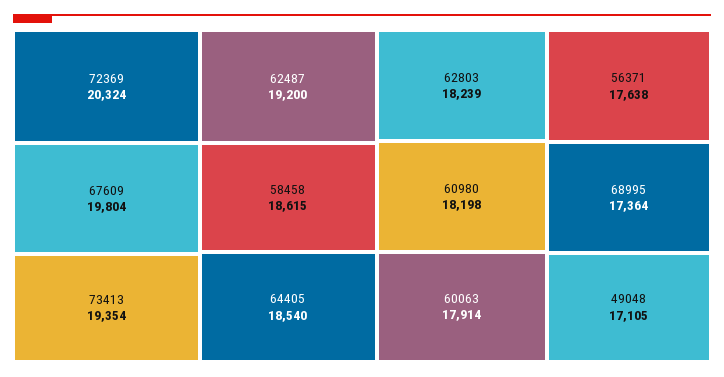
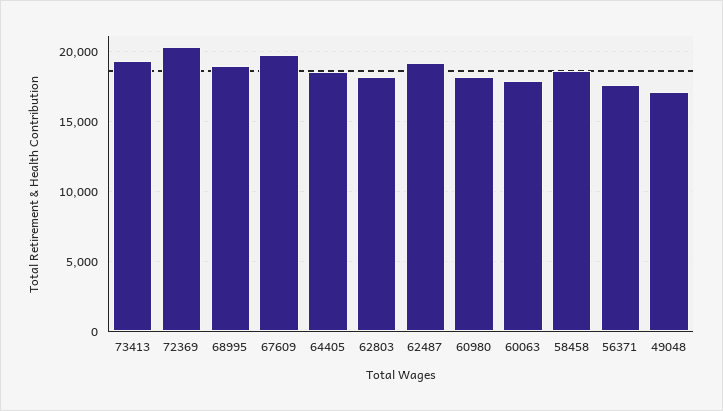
68995: 17364 -> 19000

